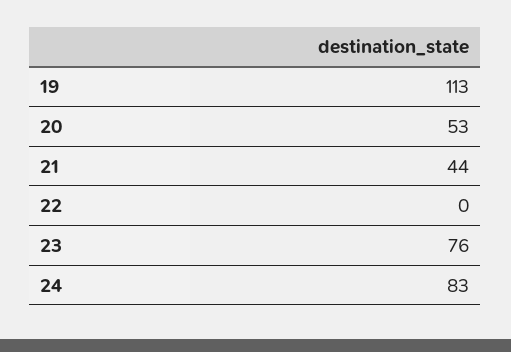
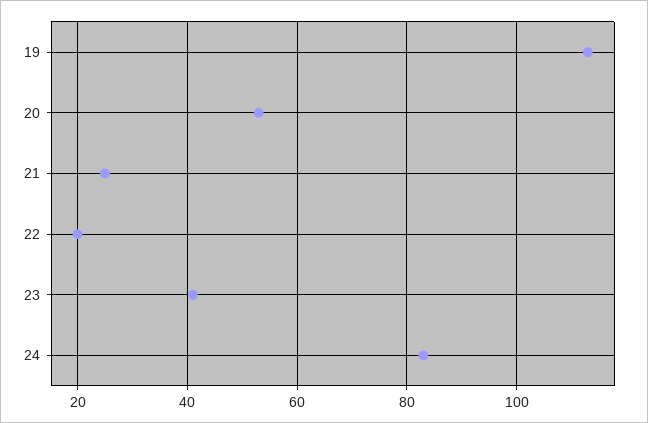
21: 44 -> 25
22: 0 -> 20
23: 76 -> 40

